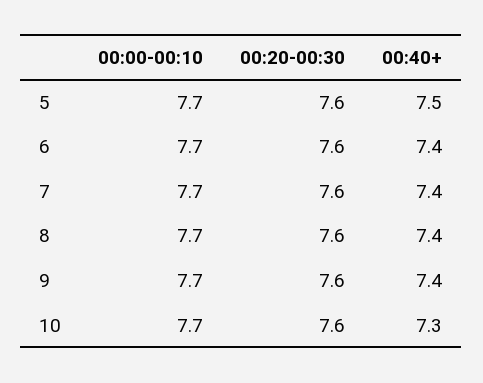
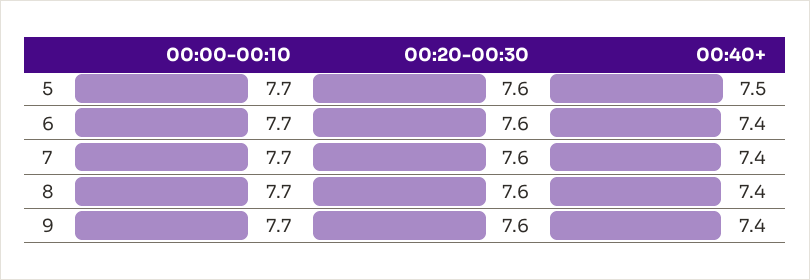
00:00-00:10, 10: 7.7 -> none
00:20-00:30, 10: 7.6 -> none
00:40+, 10: 7.3 -> none

